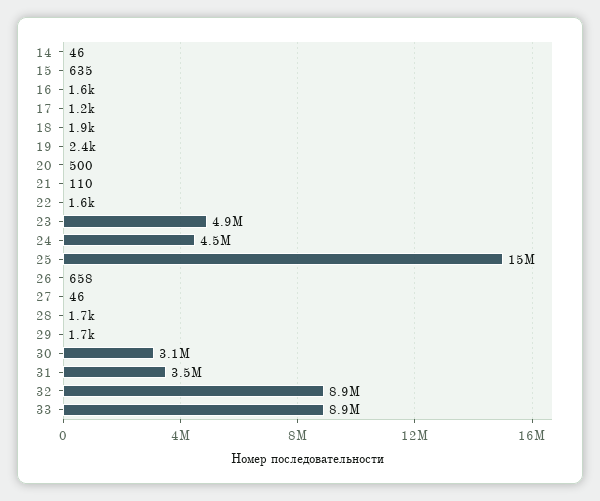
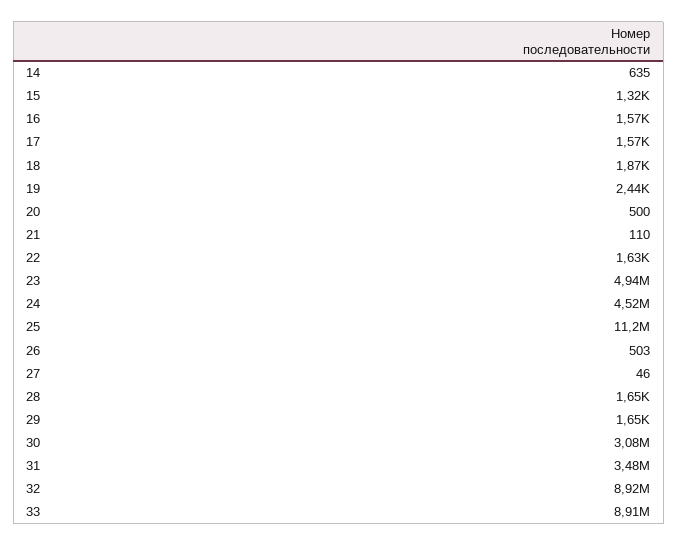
14: 46 -> 635
15: 635 -> 1320
17: 1200 -> 1570
25: 15000000 -> 11200000
26: 658 -> 503

